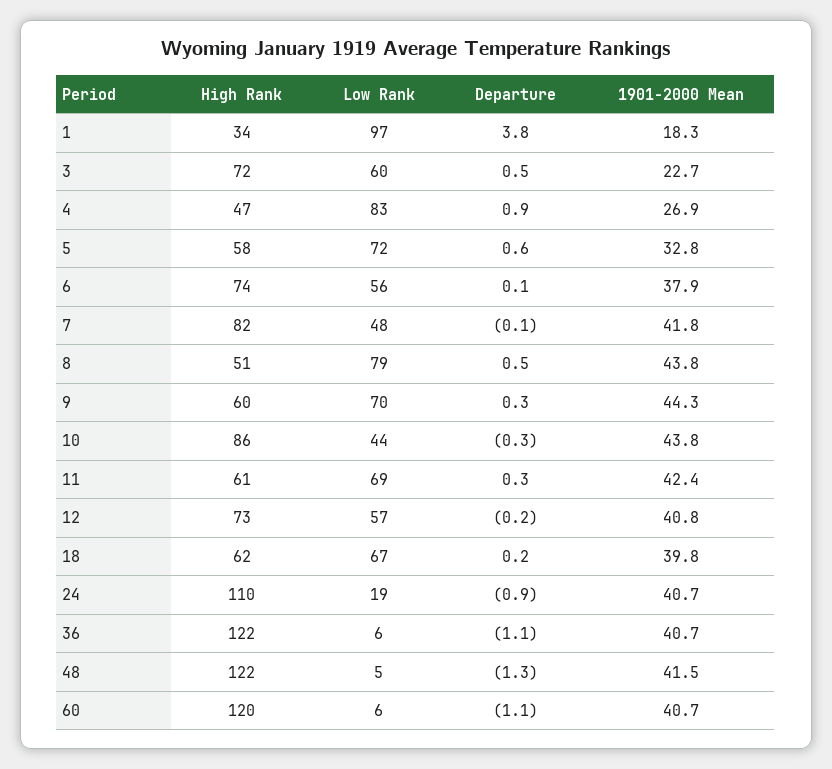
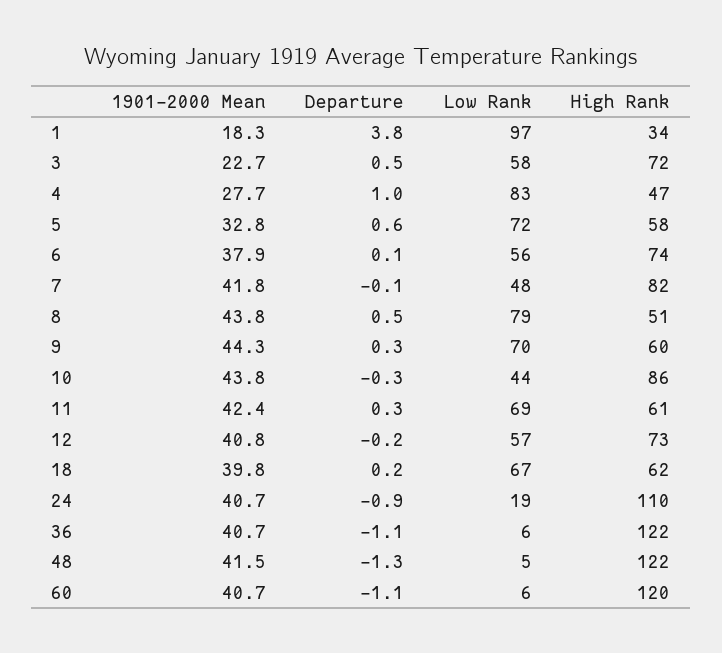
Low Rank, 3: 60 -> 58
Departure, 4: 0.9 -> 1
1901-2000 Mean, 4: 26.9 -> 27.7

